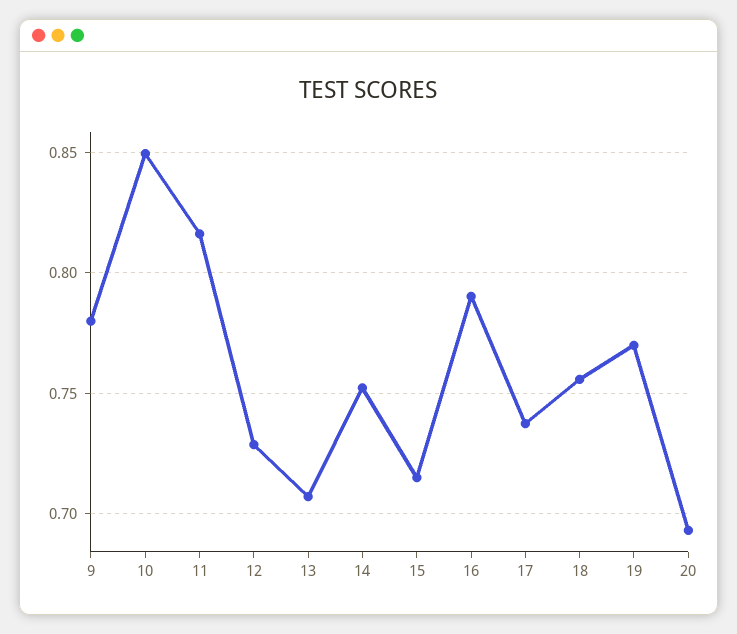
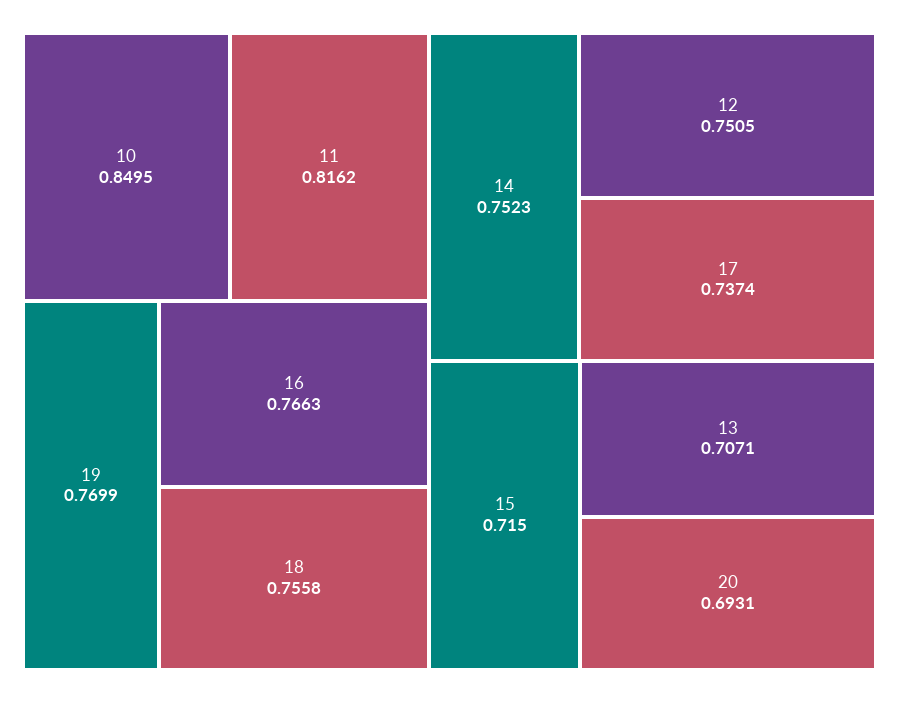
9: 0.78 -> none
12: 0.73 -> 0.7505
16: 0.79 -> 0.7663

